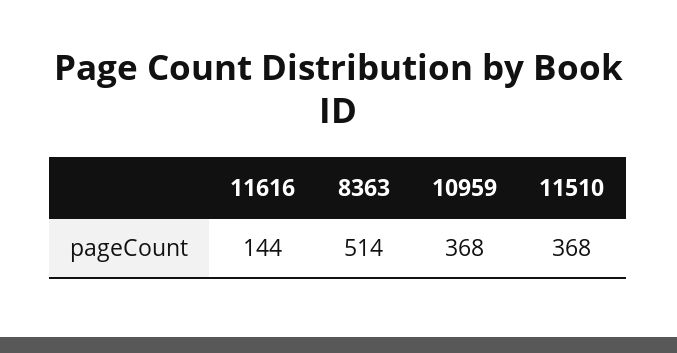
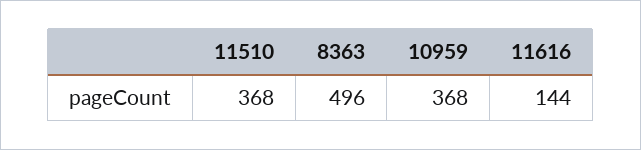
8363: 514 -> 496

